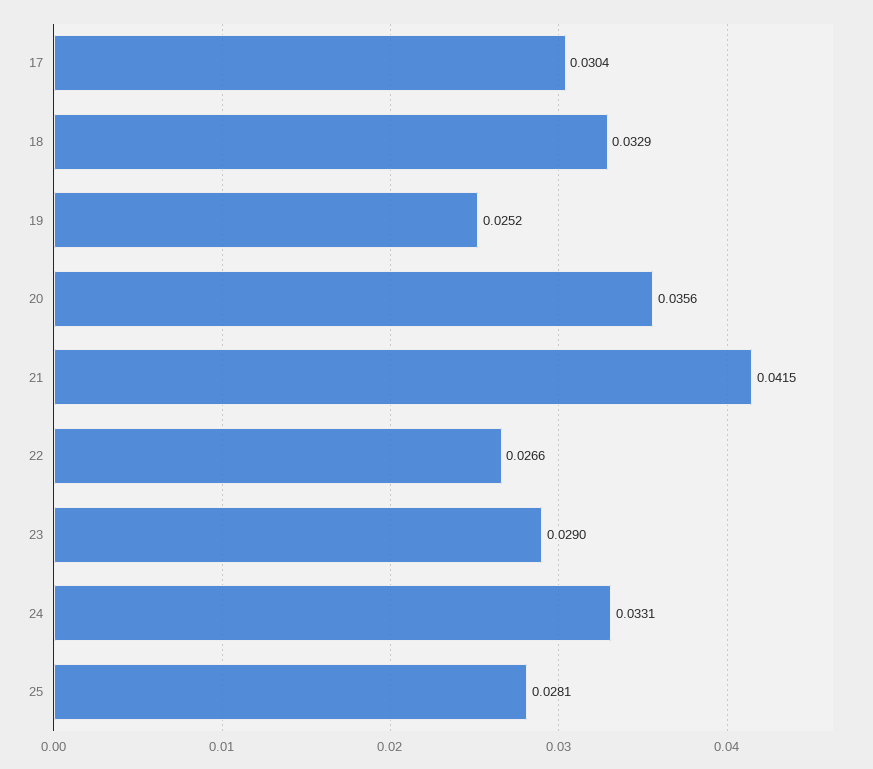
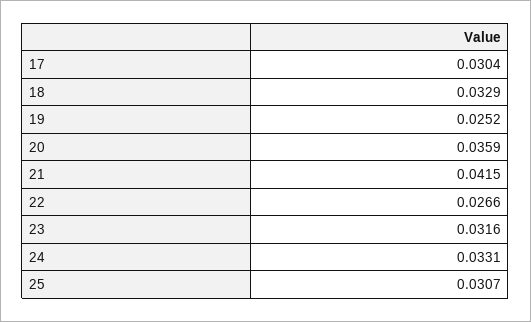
20: 0.0356 -> 0.0359
23: 0.029 -> 0.0316
25: 0.0281 -> 0.0307

